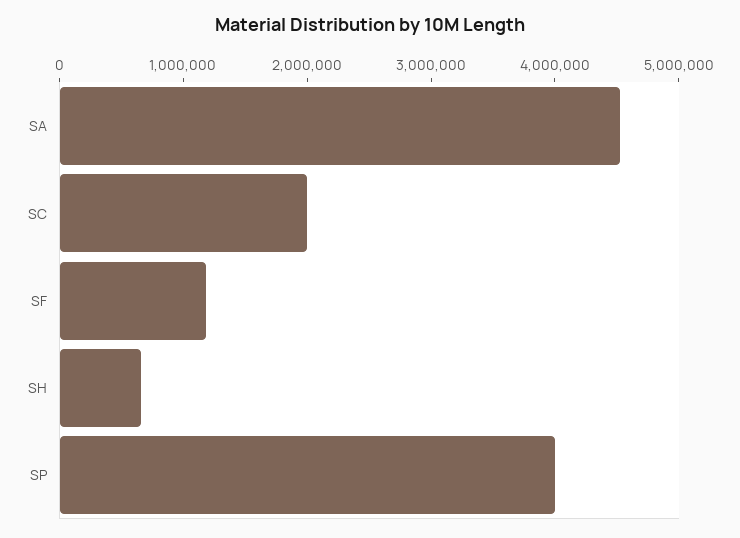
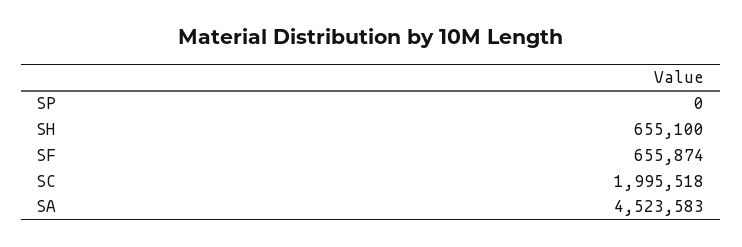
SF: 1200000 -> 655874
SP: 4000000 -> 0

